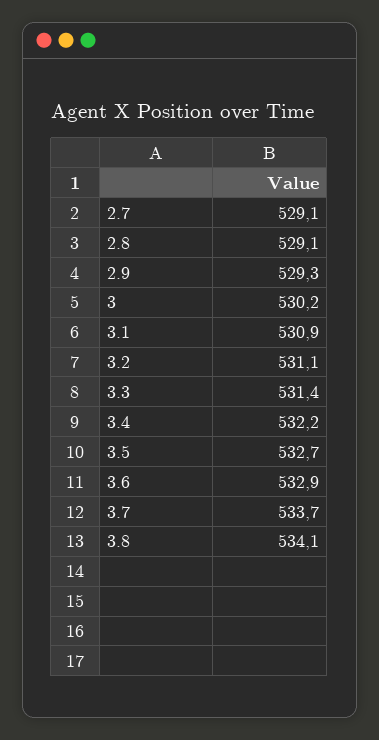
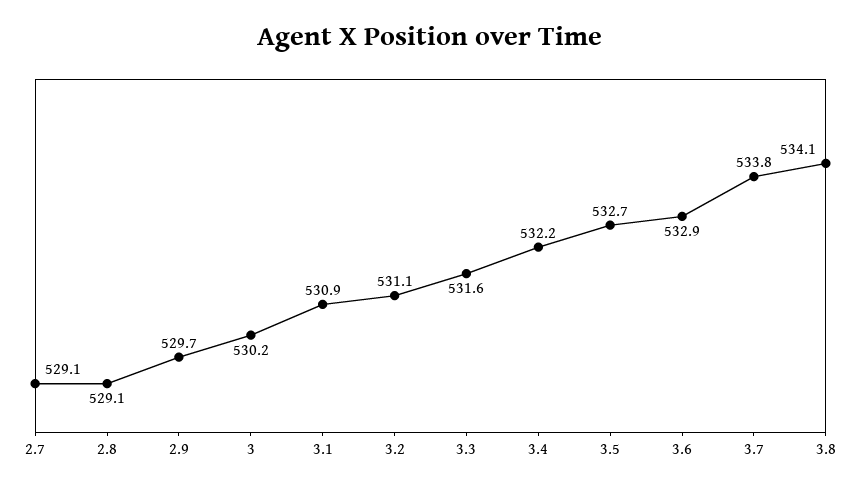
2.9: 529.3 -> 529.7
3.3: 531.4 -> 531.6
3.7: 533.7 -> 533.8

